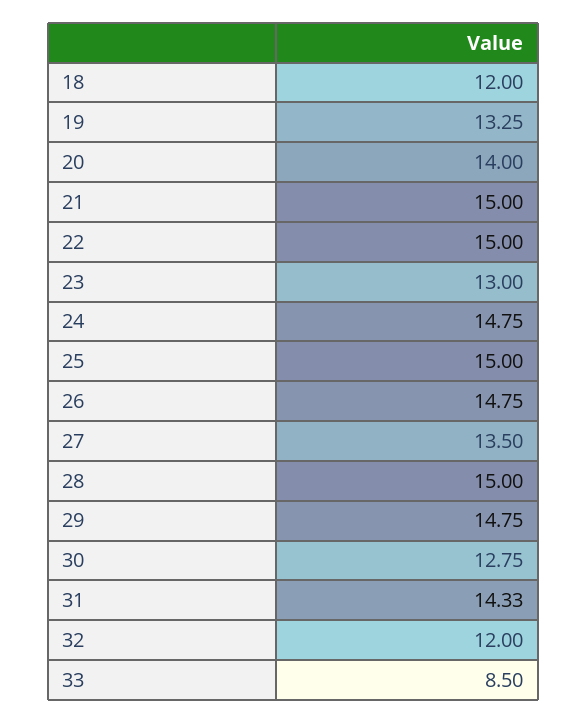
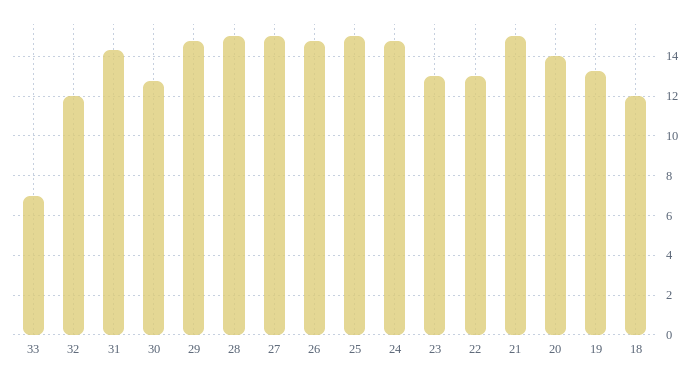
22: 15 -> 13
27: 13.5 -> 15
33: 8.5 -> 7

